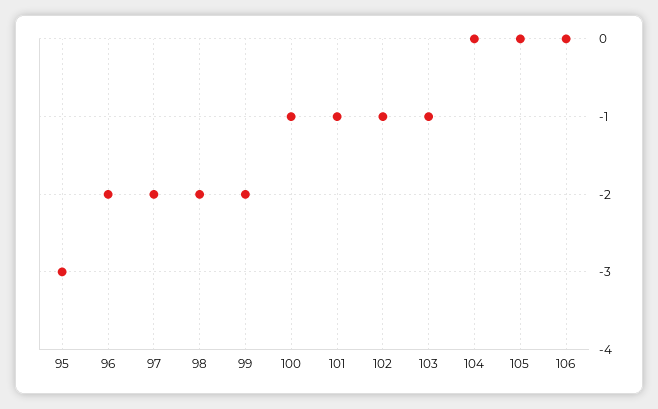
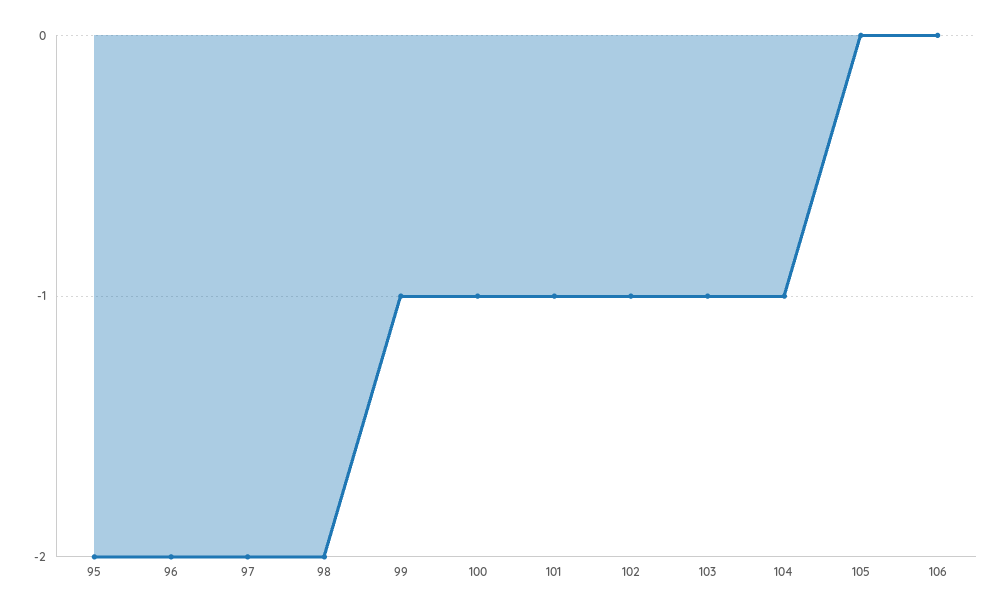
95: -3 -> -2
99: -2 -> -1
104: 0 -> -1

